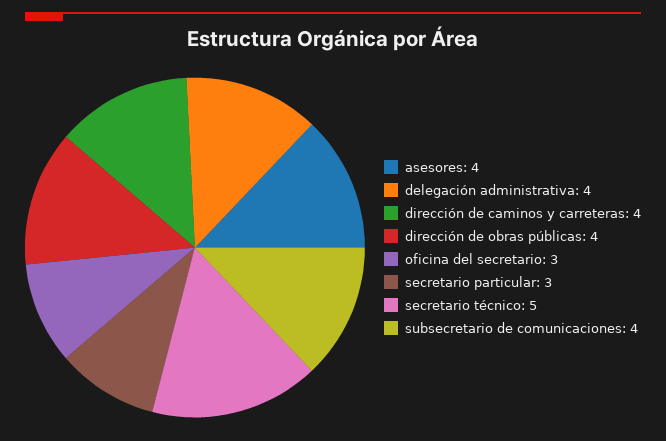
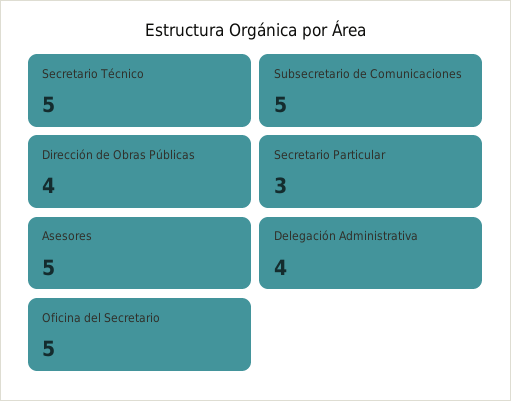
asesores: 4 -> 5
dirección de caminos y carreteras: 4 -> none
oficina del secretario: 3 -> 5
subsecretario de comunicaciones: 4 -> 5

